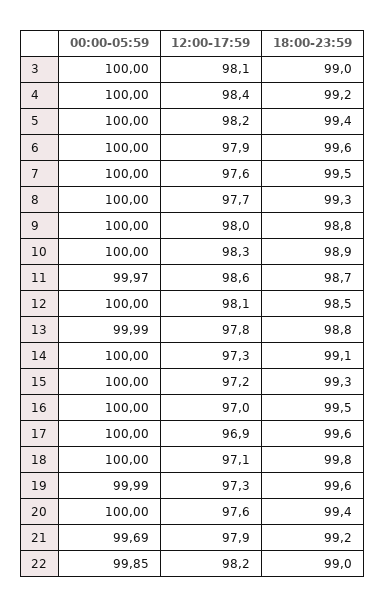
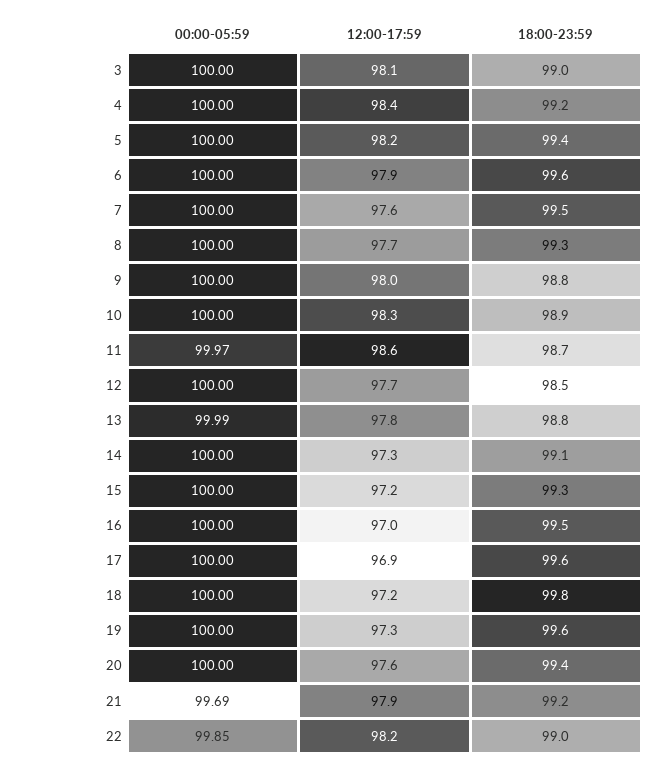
12:00-17:59, 12: 98.1 -> 97.7
12:00-17:59, 18: 97.1 -> 97.2
00:00-05:59, 19: 99.99 -> 100

